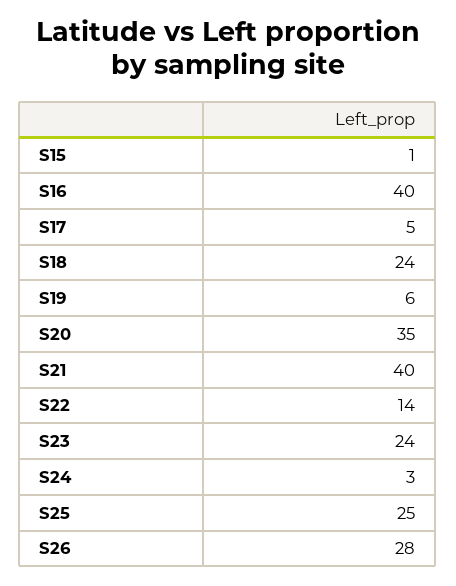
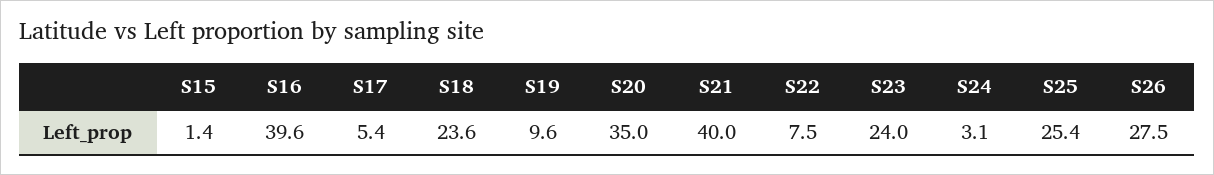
S19: 6 -> 9.6
S22: 14 -> 7.5

